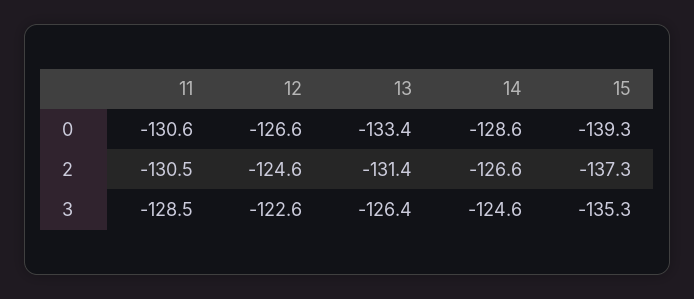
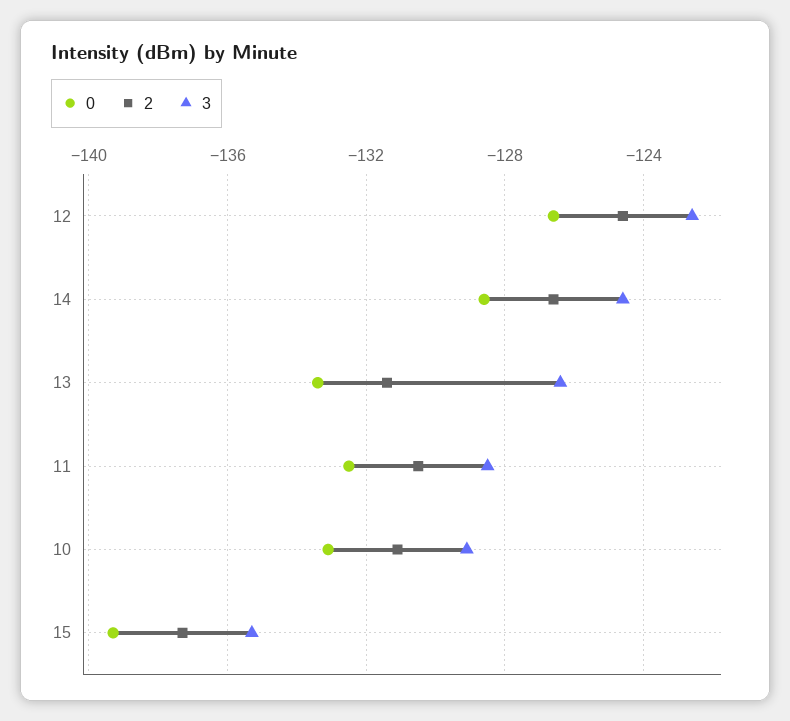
0, 11: -130.6 -> -132.5
0, 10: none -> -133
2, 10: none -> -131
3, 10: none -> -129

